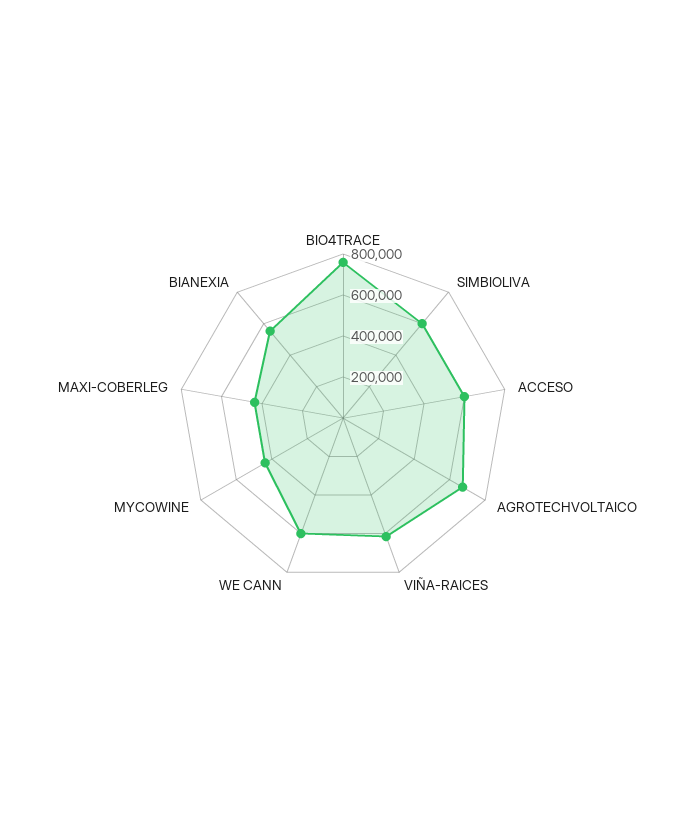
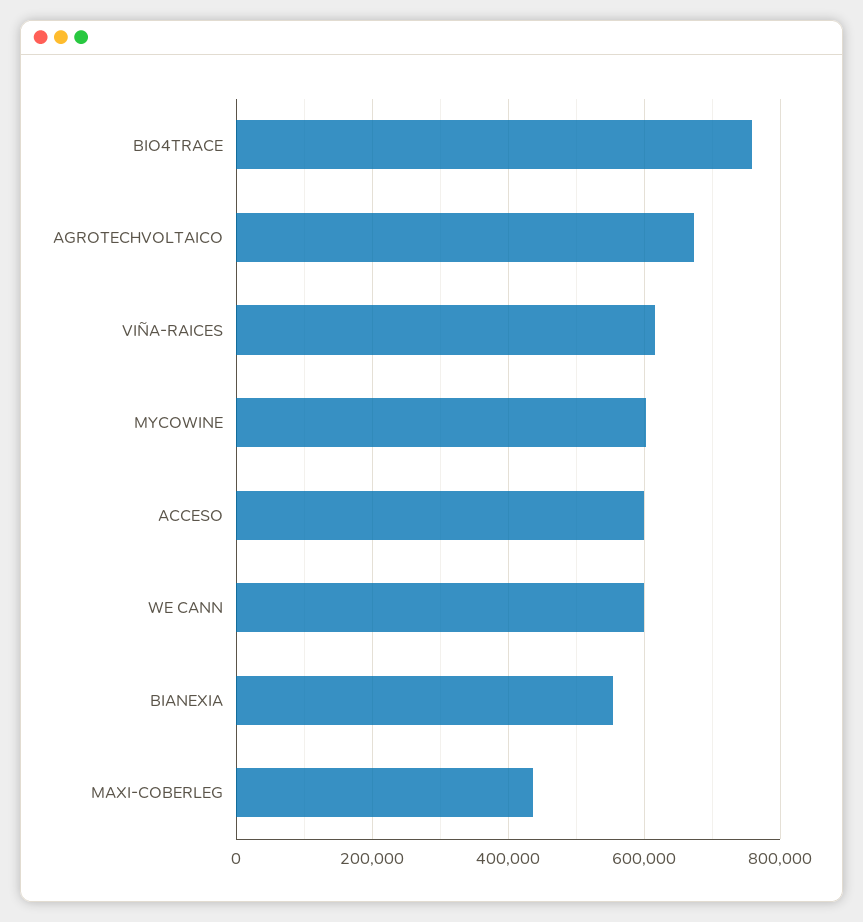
SIMBIOLIVA: 600000 -> none
MYCOWINE: 450000 -> 600000

